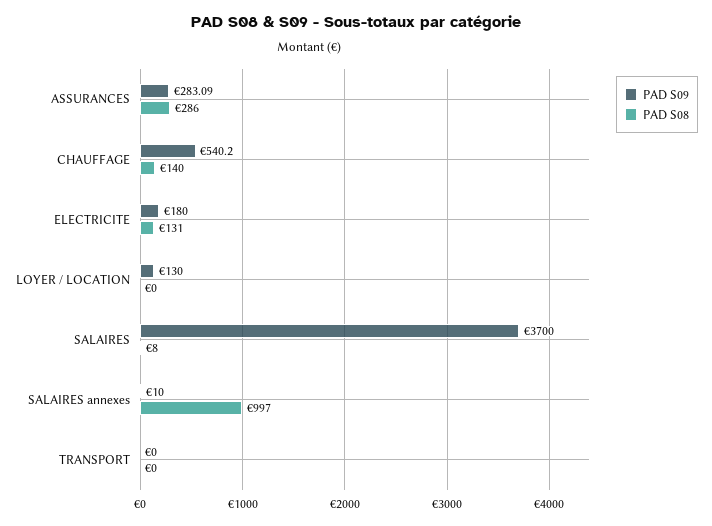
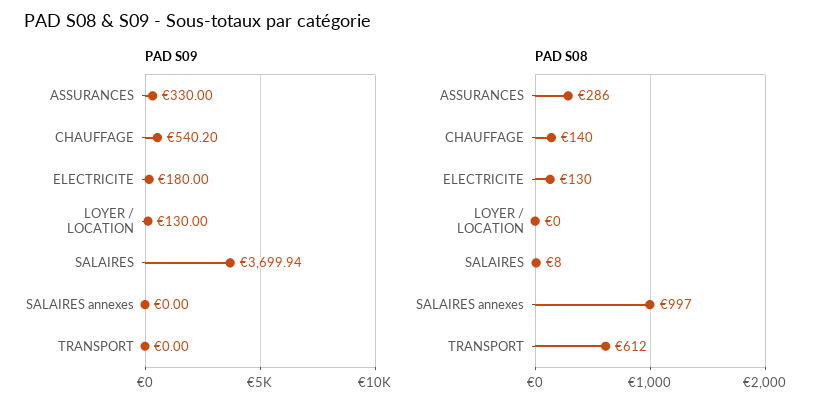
PAD S09, ASSURANCES: 283.09 -> 330
PAD S08, ELECTRICITE: 131 -> 130
PAD S09, SALAIRES: 3700 -> 3699.94
PAD S09, SALAIRES annexes: 10 -> 0
PAD S08, TRANSPORT: 0 -> 612

